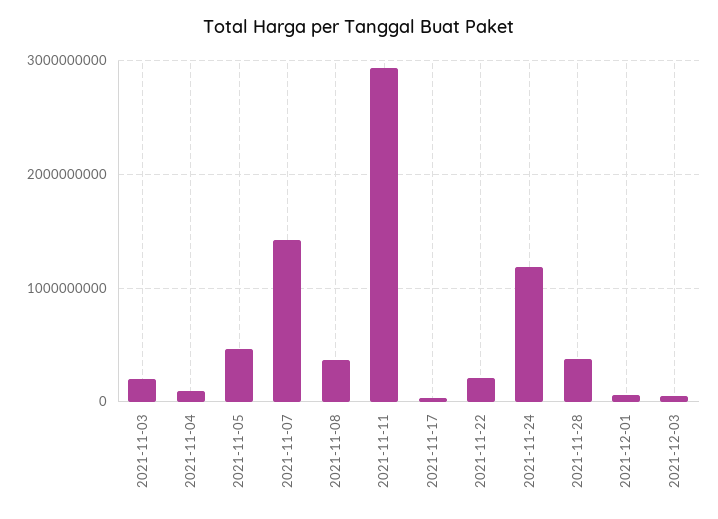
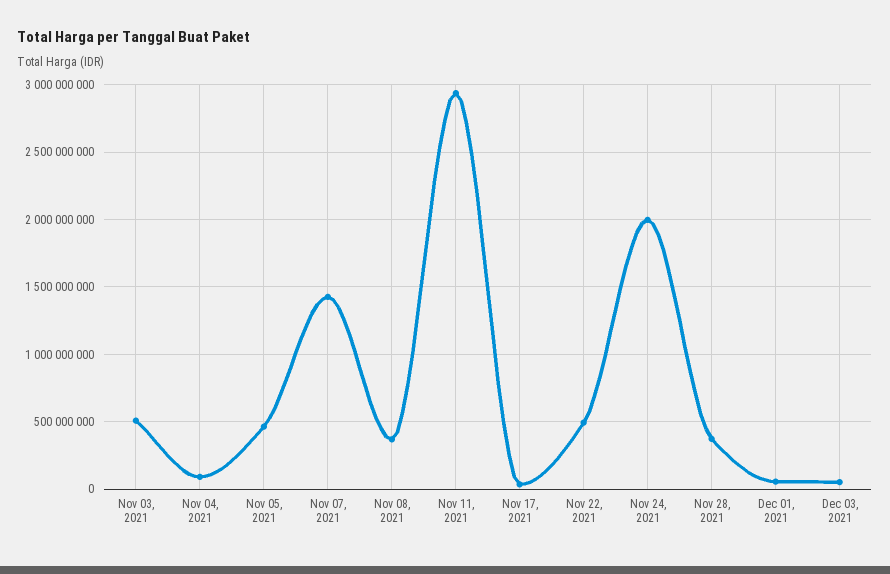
2021-11-03: 200000000 -> 500000000
2021-11-22: 200000000 -> 500000000
2021-11-24: 1200000000 -> 2000000000

